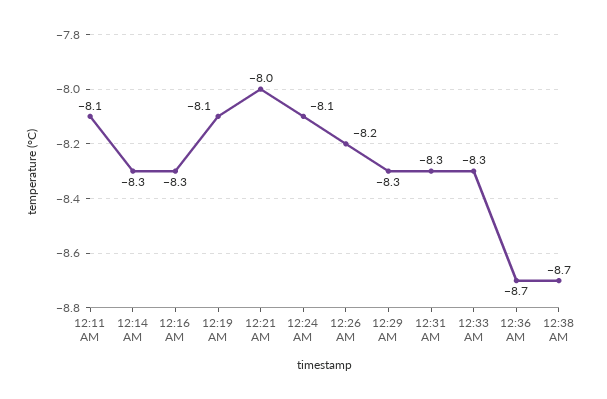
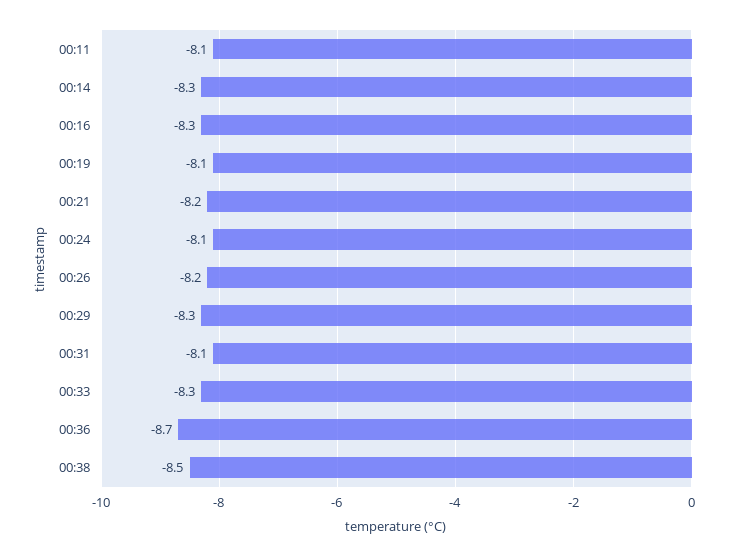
12:21 AM: -8 -> -8.2
12:31 AM: -8.3 -> -8.1
12:38 AM: -8.7 -> -8.5

